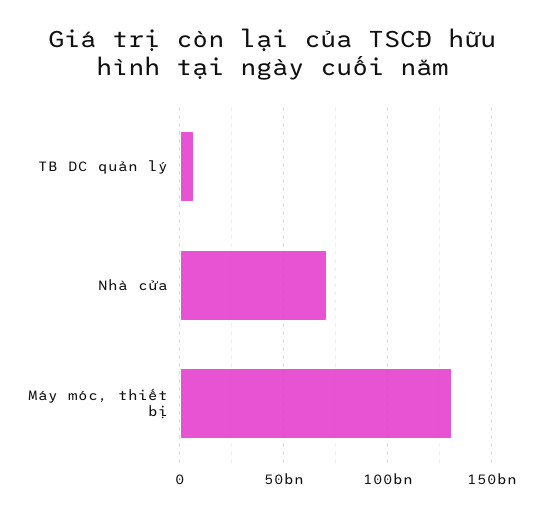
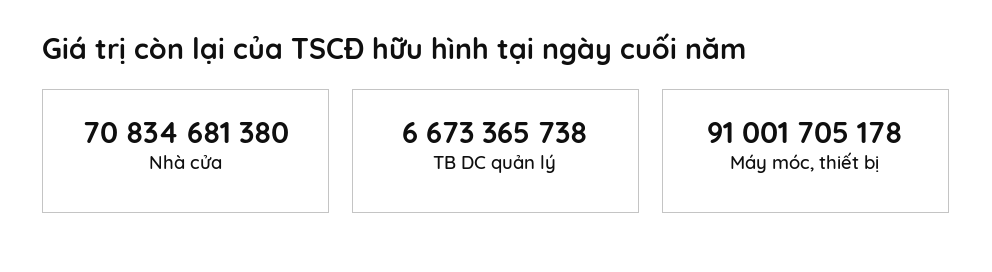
Máy móc, thiết bị: 130000000000 -> 91001705178

